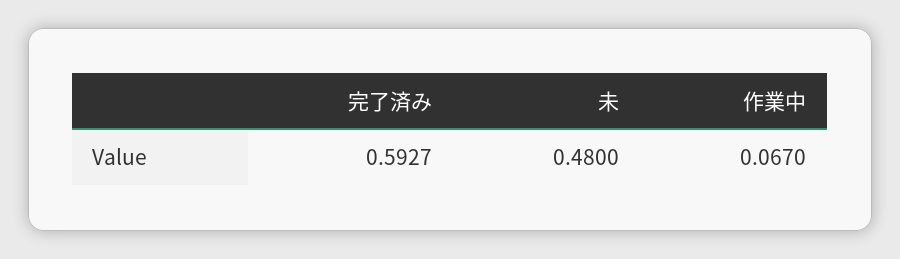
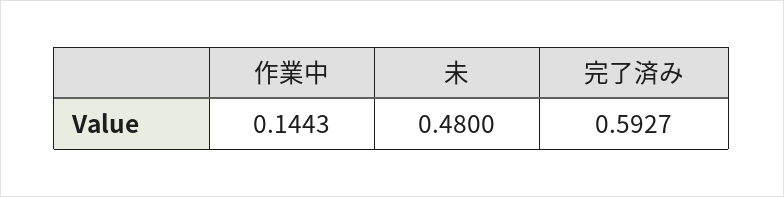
作業中: 0.067 -> 0.1443

